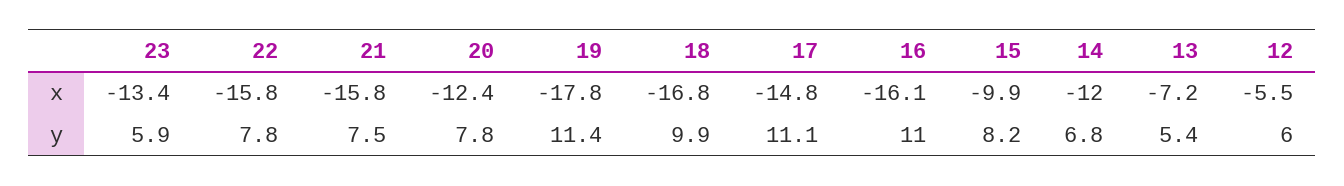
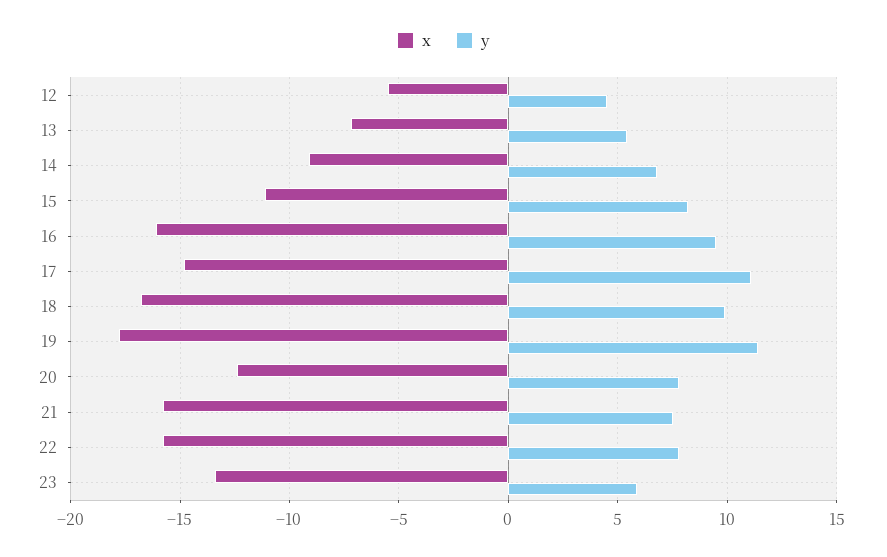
x, 15: -9.9 -> -11
x, 14: -12 -> -9
y, 16: 11 -> 9.5
y, 12: 6 -> 4.5

